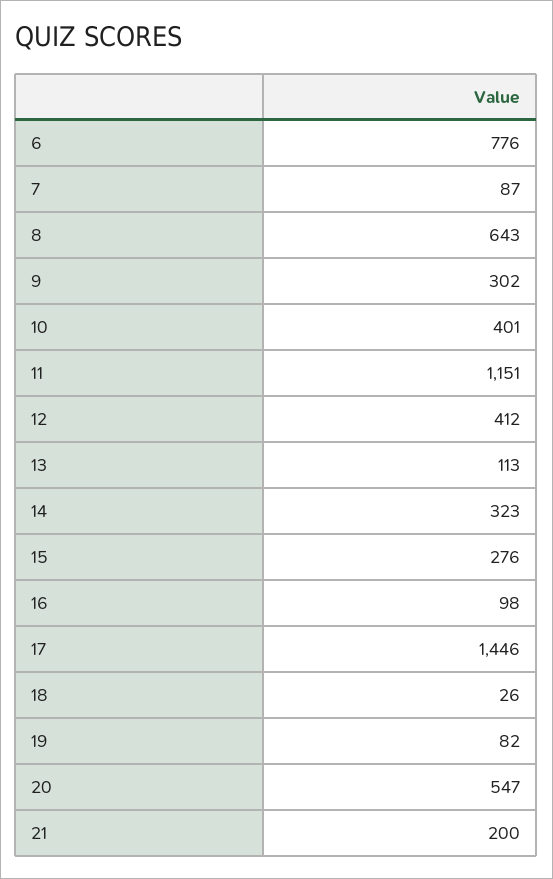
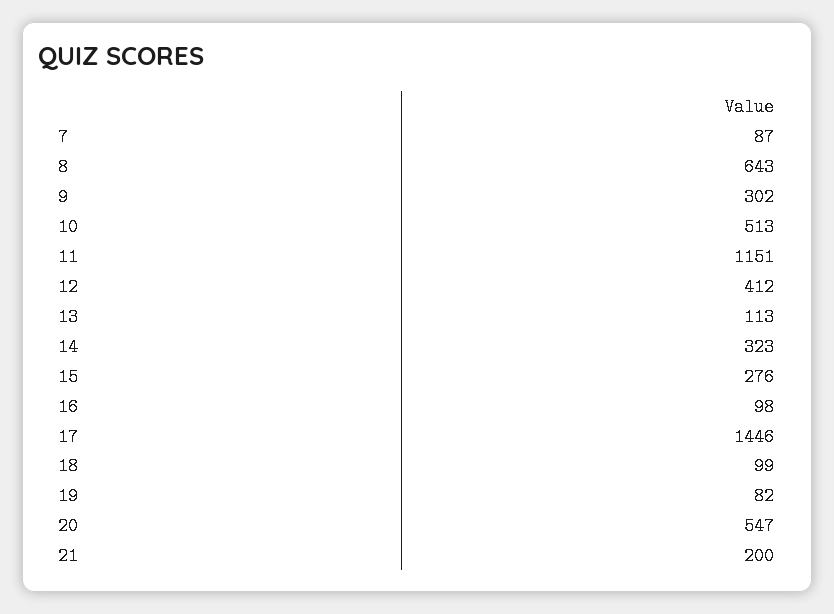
6: 776 -> none
10: 401 -> 513
18: 26 -> 99

